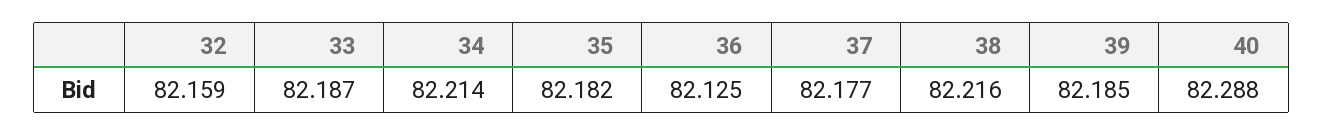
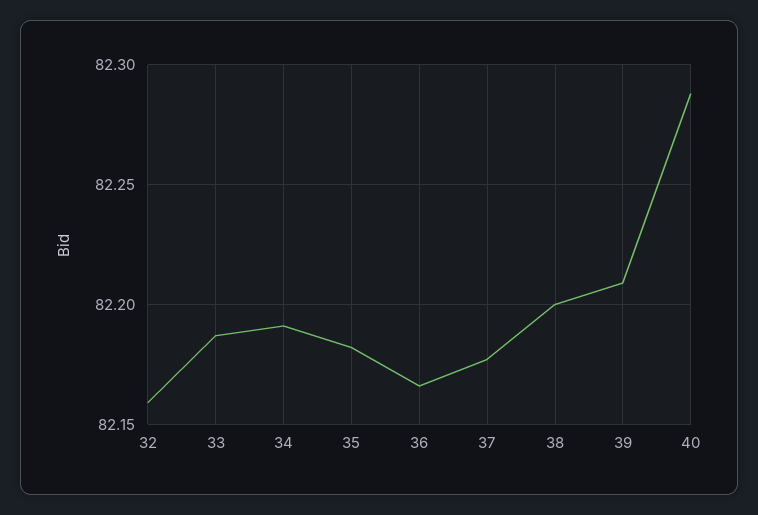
34: 82.214 -> 82.19
36: 82.125 -> 82.165
38: 82.216 -> 82.2
39: 82.185 -> 82.21

